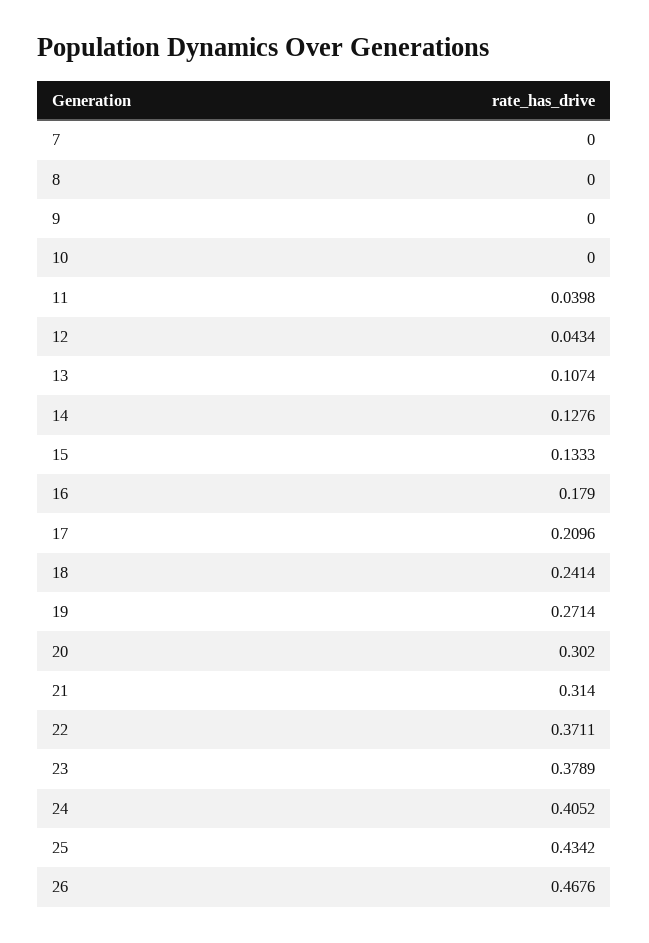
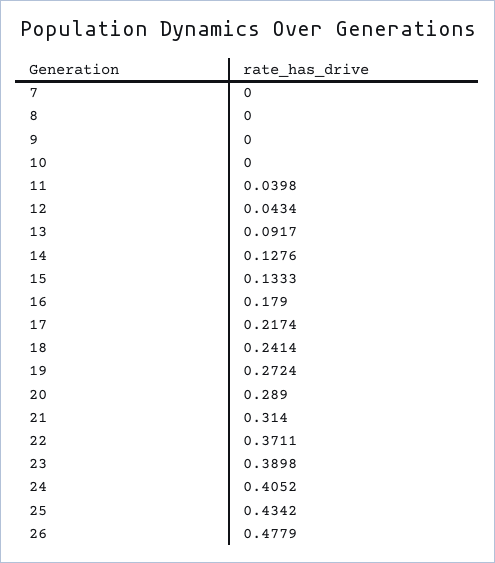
13: 0.1074 -> 0.0917
17: 0.2096 -> 0.2174
19: 0.2714 -> 0.2724
20: 0.302 -> 0.289
23: 0.3789 -> 0.3898
26: 0.4676 -> 0.4779

